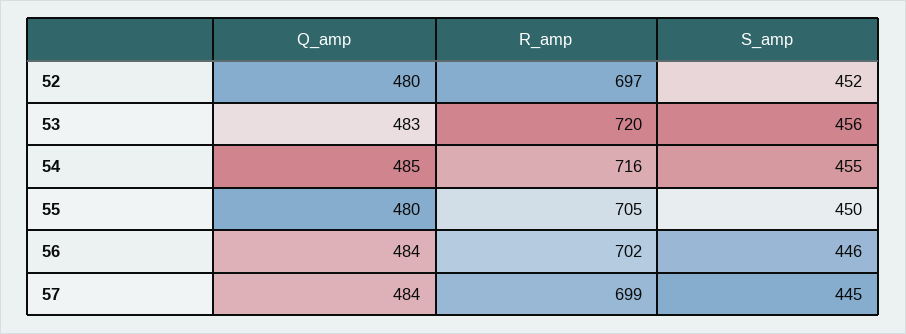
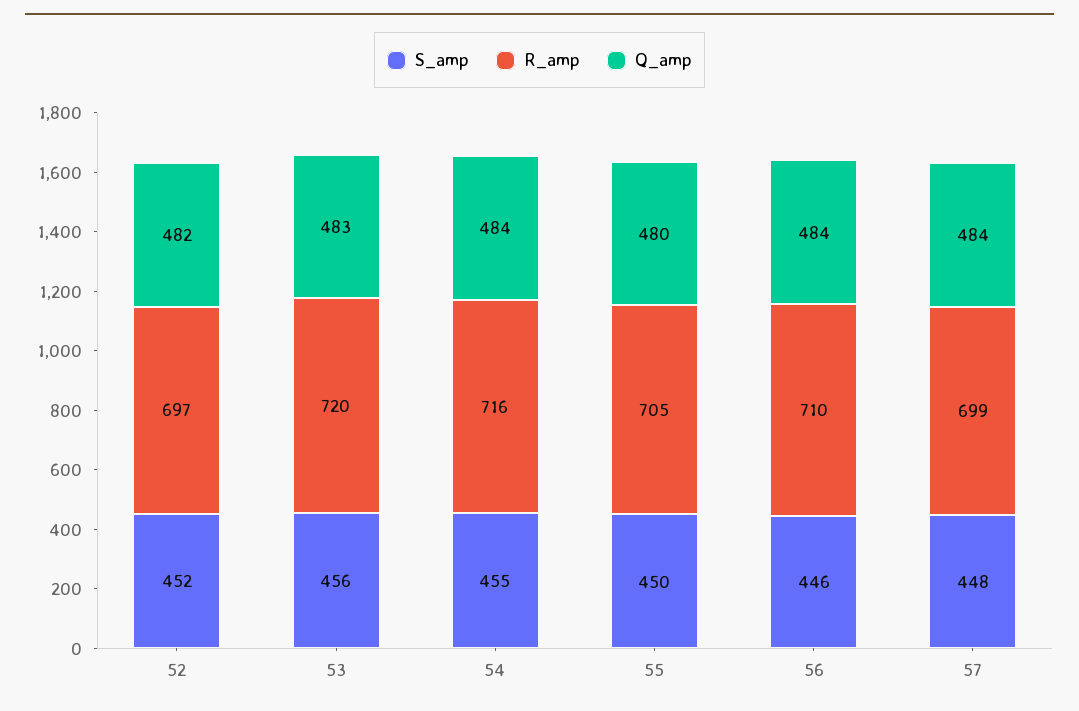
Q_amp, 52: 480 -> 482
Q_amp, 54: 485 -> 484
R_amp, 56: 702 -> 710
S_amp, 57: 445 -> 448

